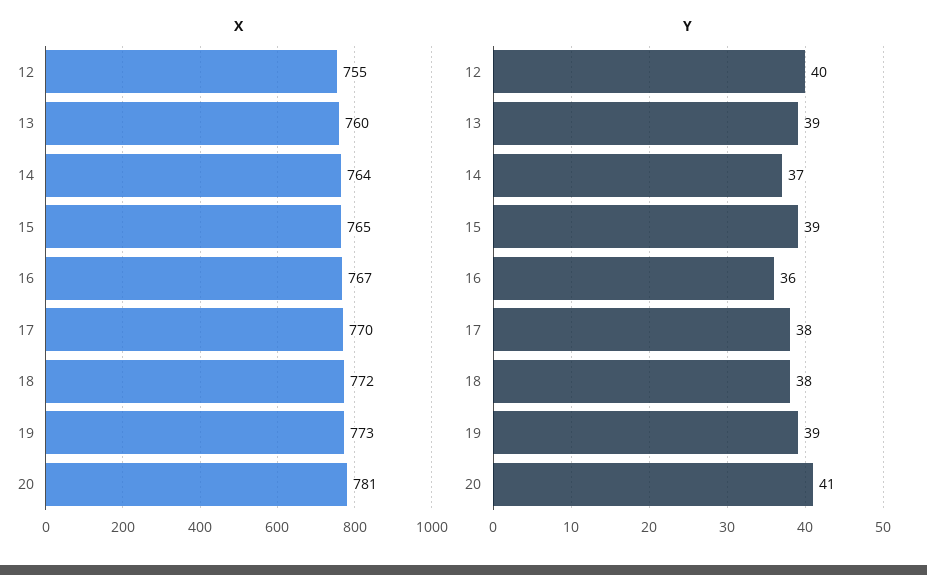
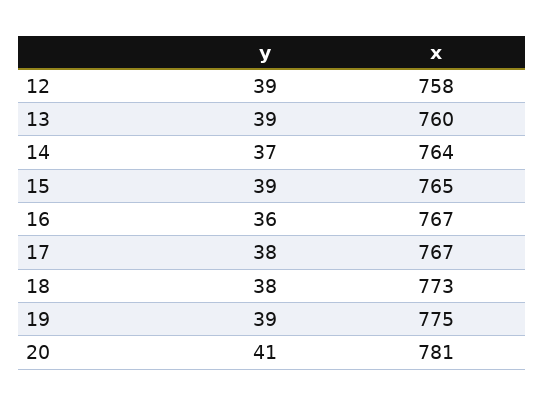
X, 12: 755 -> 758
X, 17: 770 -> 767
X, 18: 772 -> 773
X, 19: 773 -> 775
Y, 12: 40 -> 39

